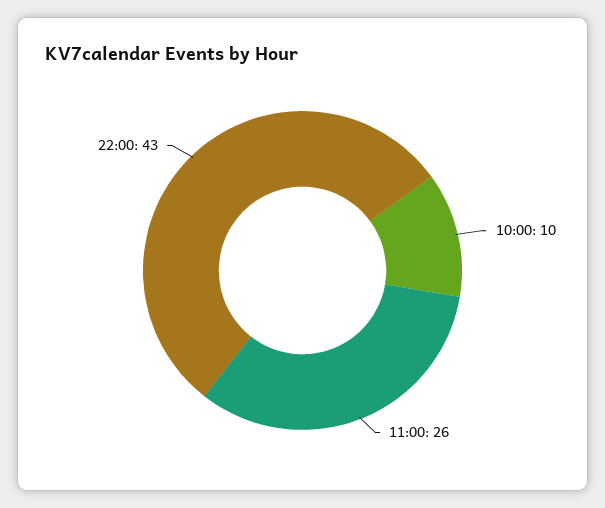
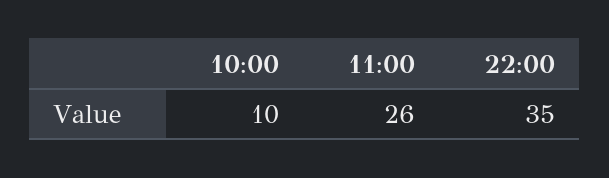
22:00: 43 -> 35

